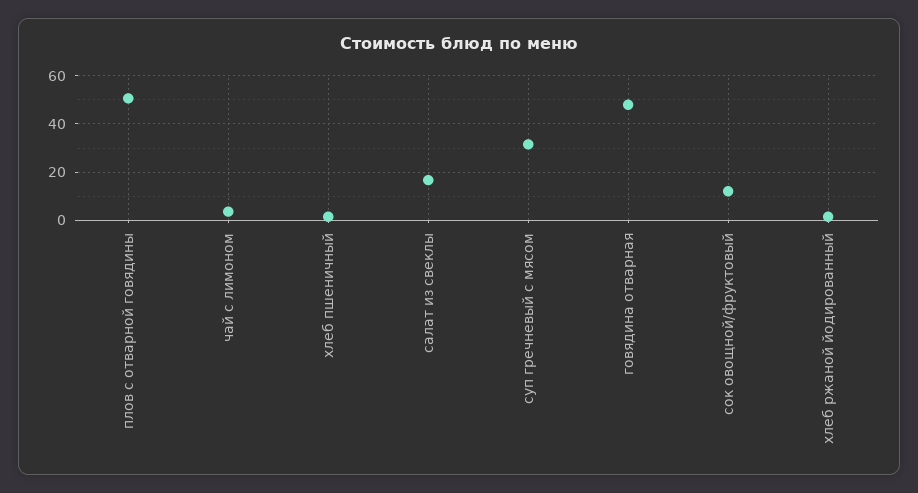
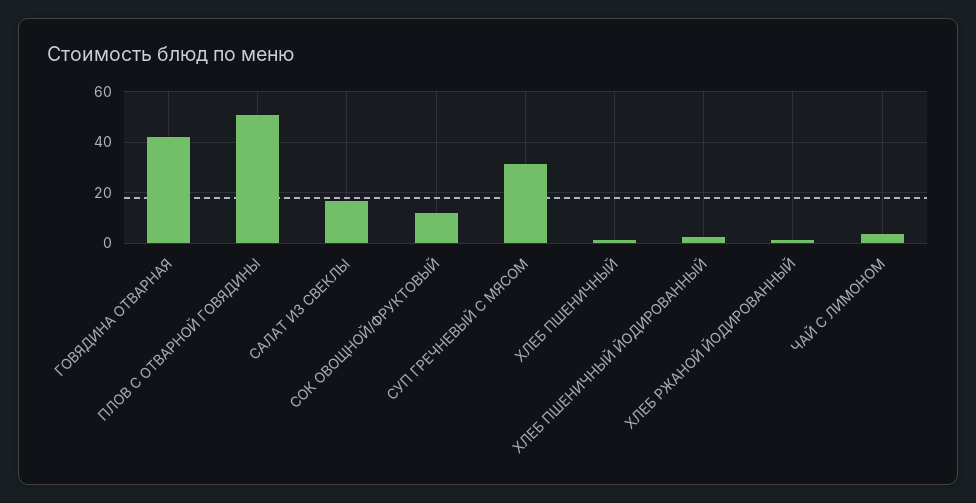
говядина отварная: 47.5 -> 42.5
ХЛЕБ ПШЕНИЧНЫЙ ЙОДИРОВАННЫЙ: none -> 2.5

